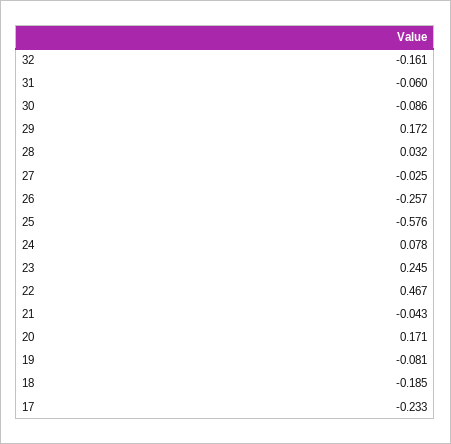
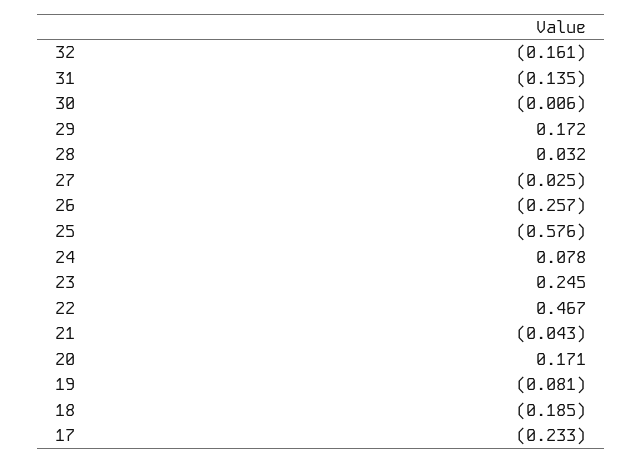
31: -0.06 -> -0.135
30: -0.086 -> -0.006

